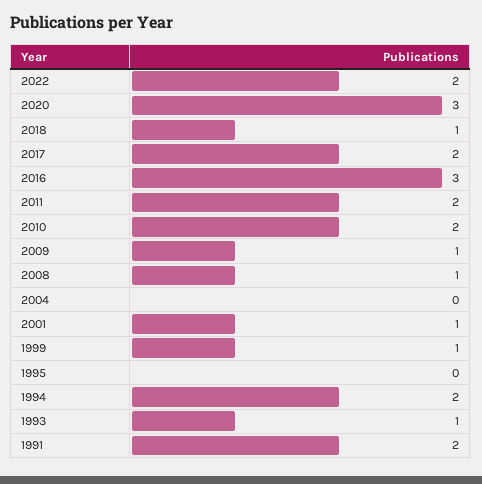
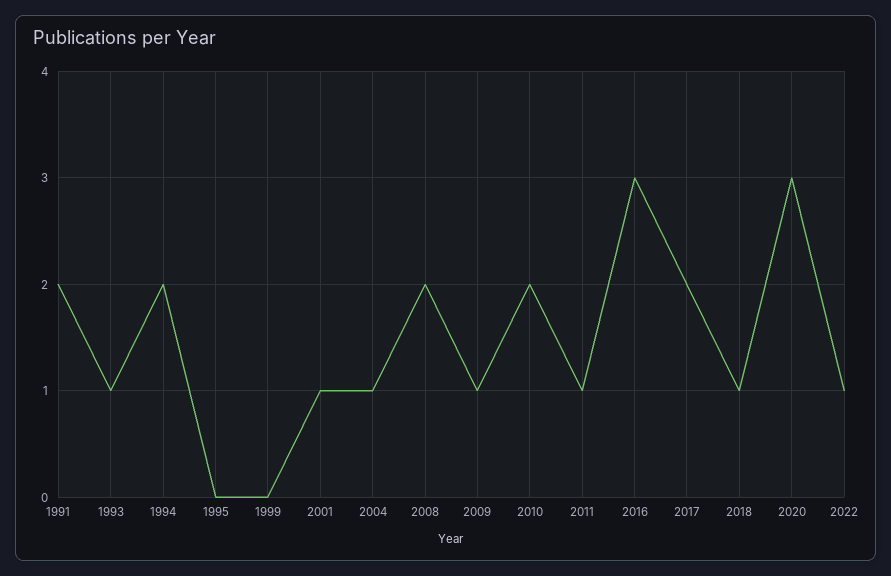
2022: 2 -> 1
2011: 2 -> 1
2008: 1 -> 2
2004: 0 -> 1
1999: 1 -> 0

